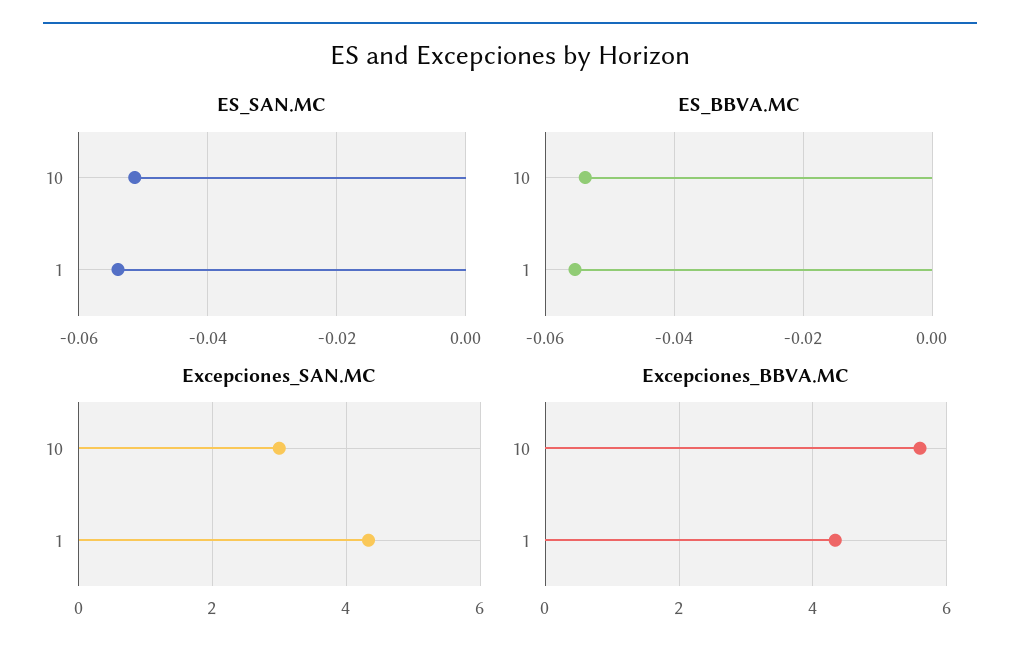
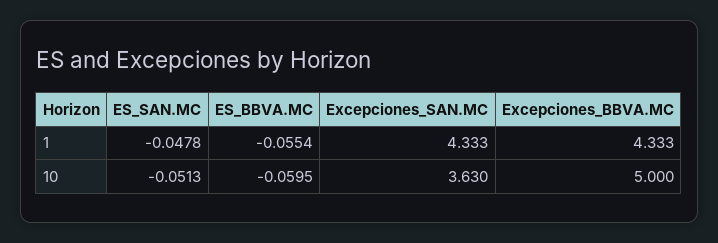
ES_SAN.MC, 1: -0.054 -> -0.0478
ES_BBVA.MC, 10: -0.054 -> -0.0595
Excepciones_SAN.MC, 10: 3 -> 3.63
Excepciones_BBVA.MC, 10: 5.6 -> 5

